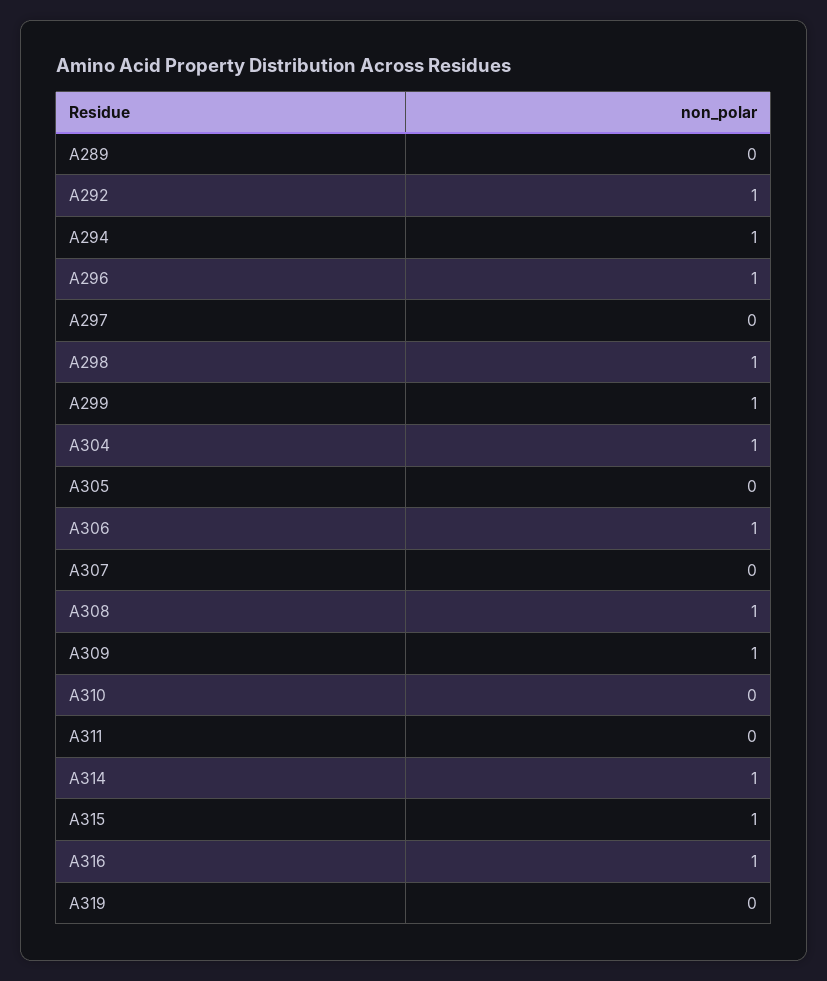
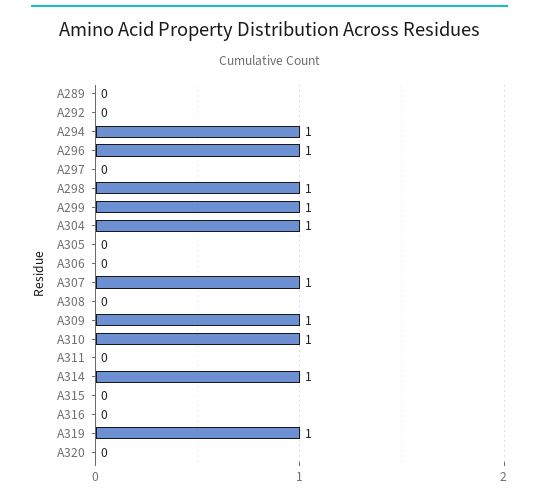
A292: 1 -> 0
A306: 1 -> 0
A307: 0 -> 1
A308: 1 -> 0
A310: 0 -> 1
A315: 1 -> 0
A316: 1 -> 0
A319: 0 -> 1
A320: none -> 0

